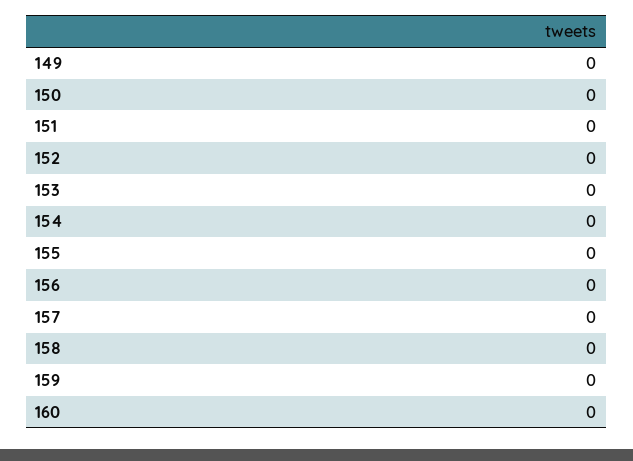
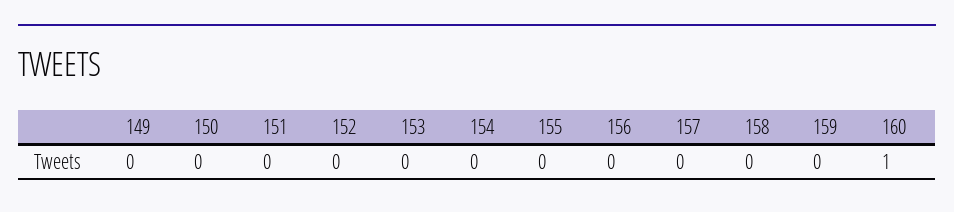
160: 0 -> 1

